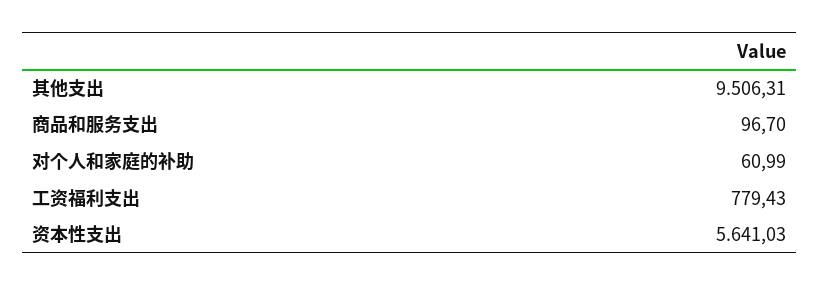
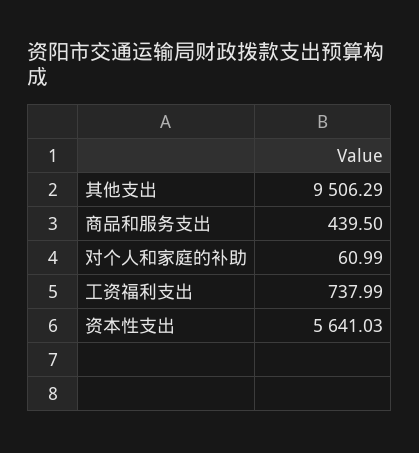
其他支出: 9506.31 -> 9506.29
商品和服务支出: 96.7 -> 439.5
工资福利支出: 779.43 -> 737.99

